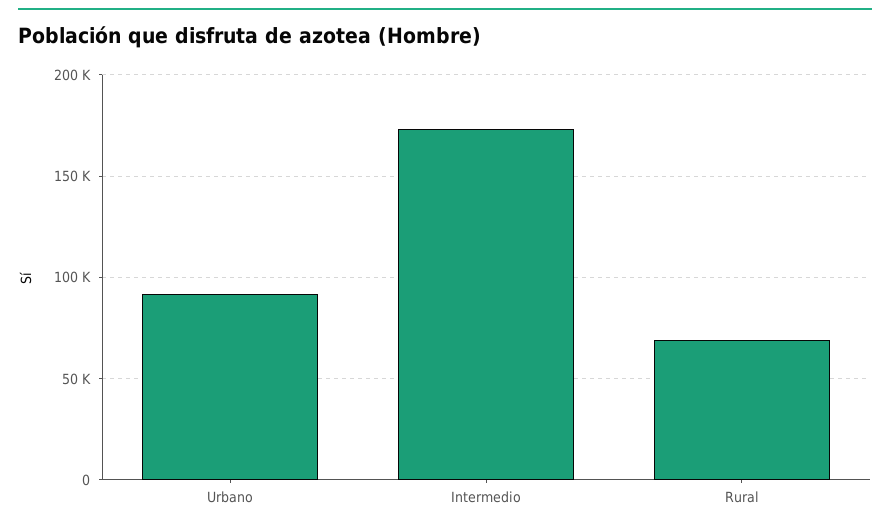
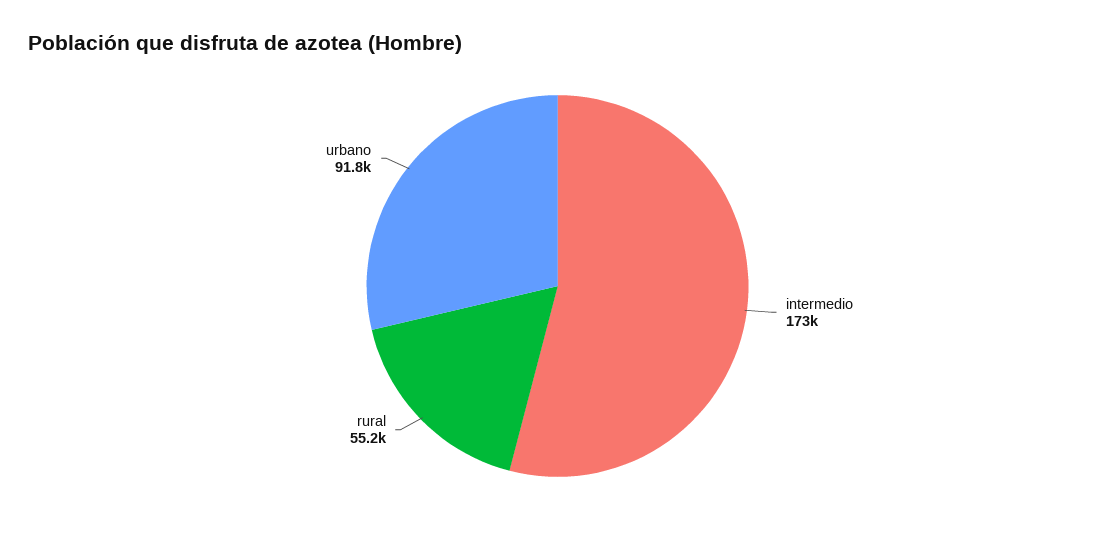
Rural: 70000 -> 55200

